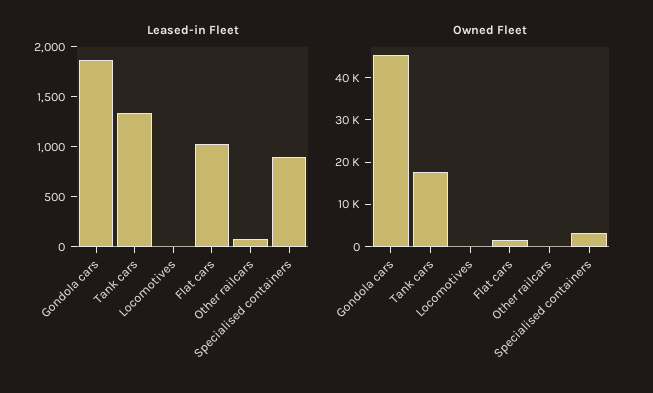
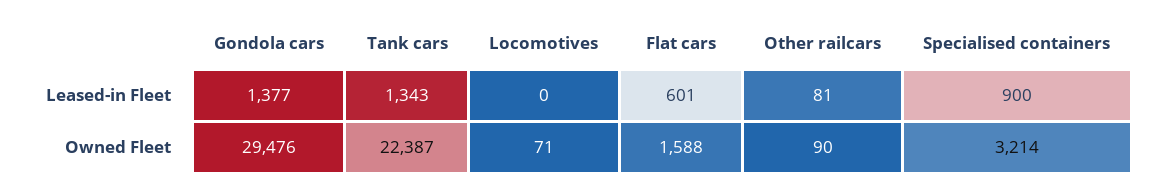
Leased-in Fleet, Gondola cars: 1900 -> 1377
Leased-in Fleet, Flat cars: 1000 -> 601
Owned Fleet, Gondola cars: 46000 -> 29476
Owned Fleet, Tank cars: 18000 -> 22387

